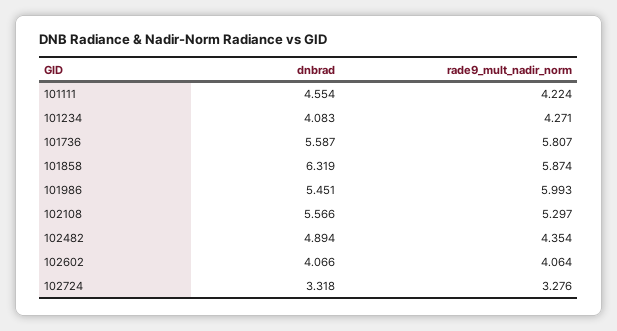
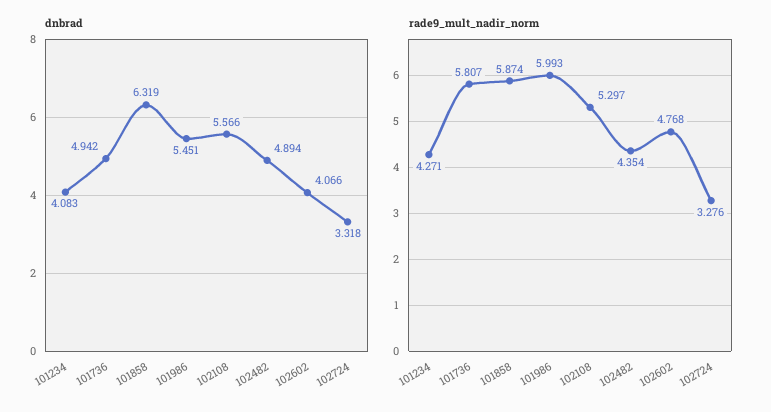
dnbrad, 101111: 4.554 -> none
rade9_mult_nadir_norm, 101111: 4.224 -> none
dnbrad, 101736: 5.587 -> 4.942
rade9_mult_nadir_norm, 102602: 4.064 -> 4.768

